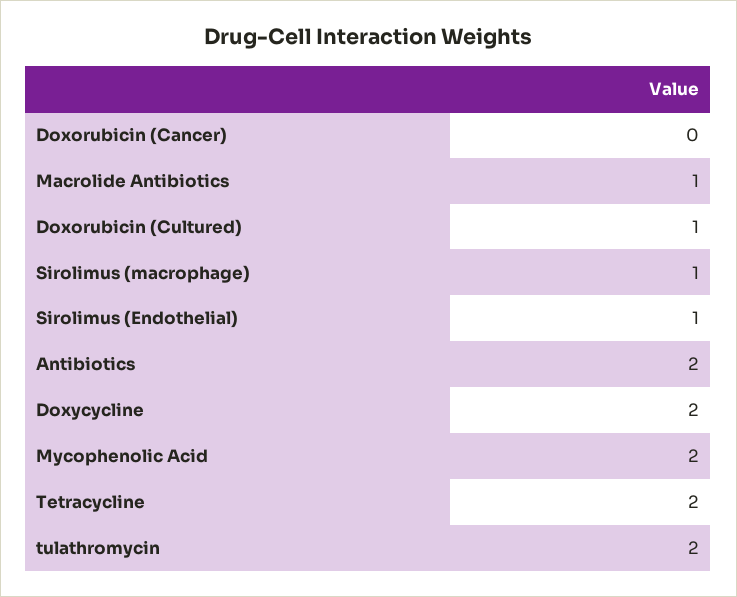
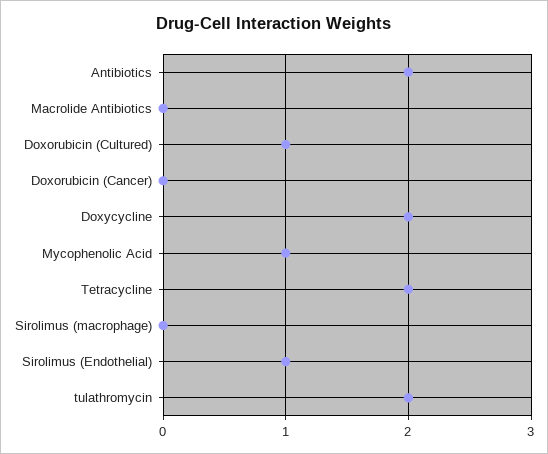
Macrolide Antibiotics: 1 -> 0
Sirolimus (macrophage): 1 -> 0
Mycophenolic Acid: 2 -> 1

